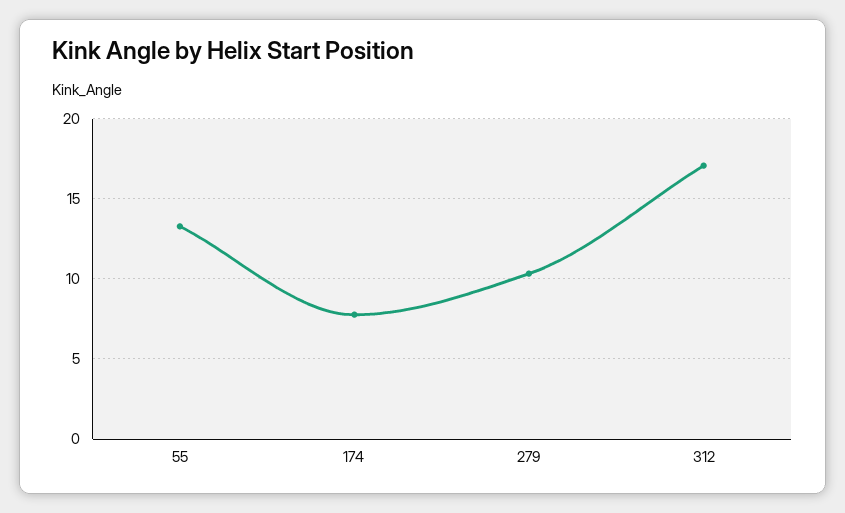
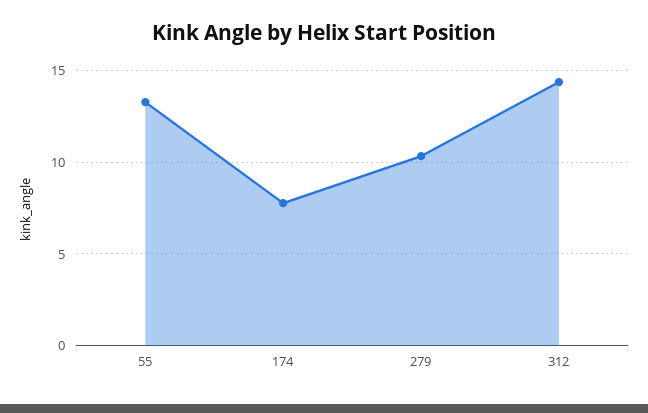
312: 17 -> 14.5

